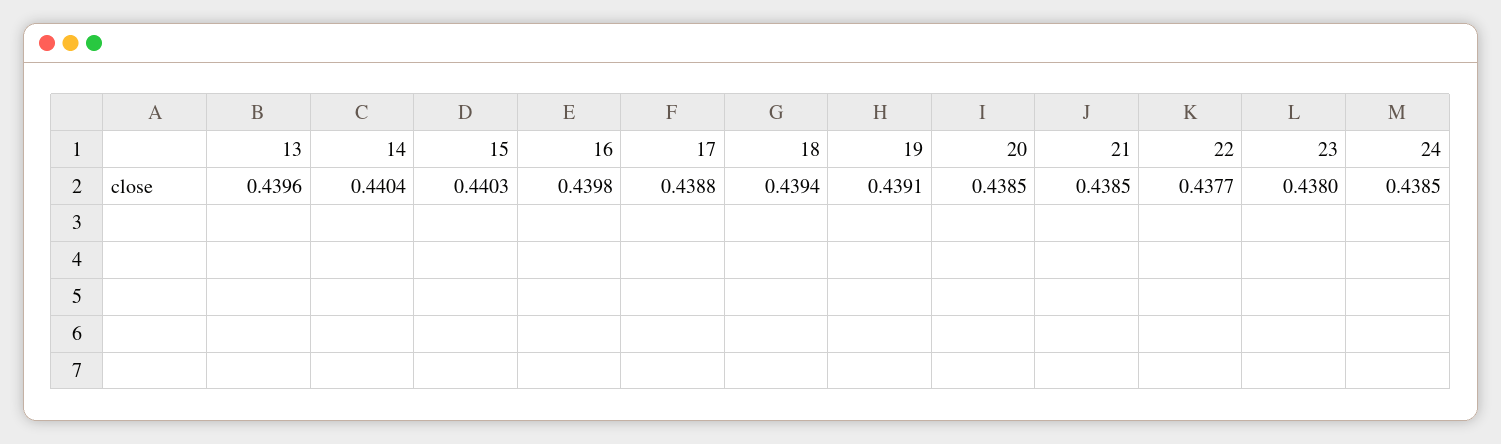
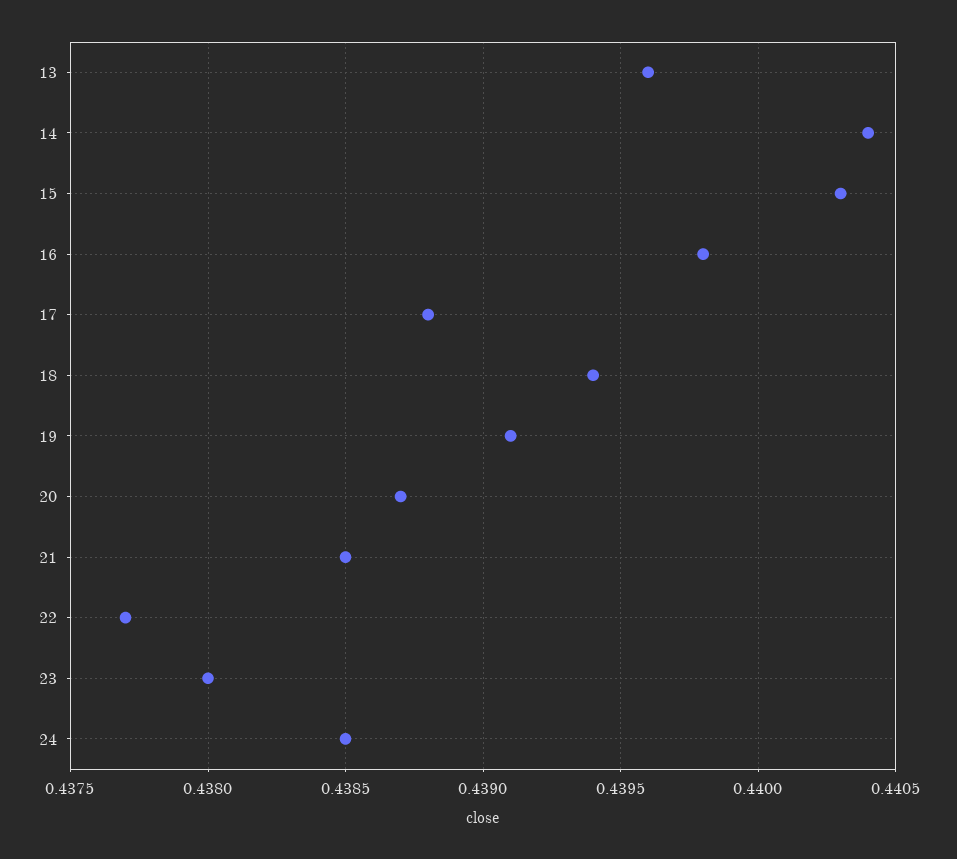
20: 0.4385 -> 0.4387

